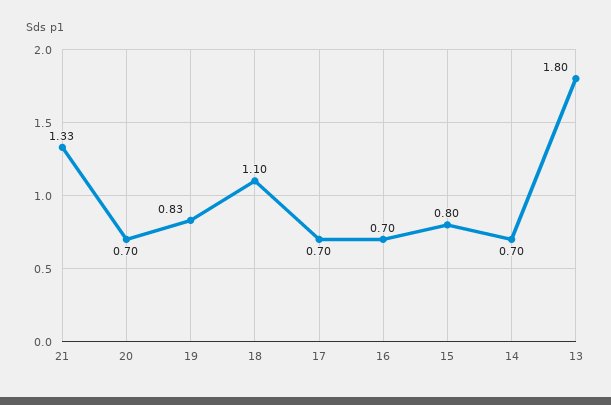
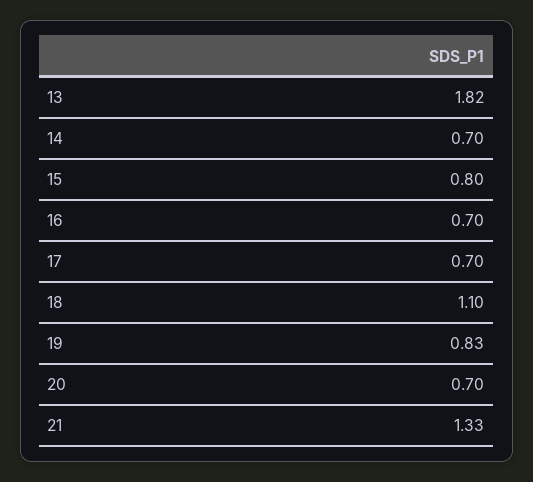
13: 1.8 -> 1.82

